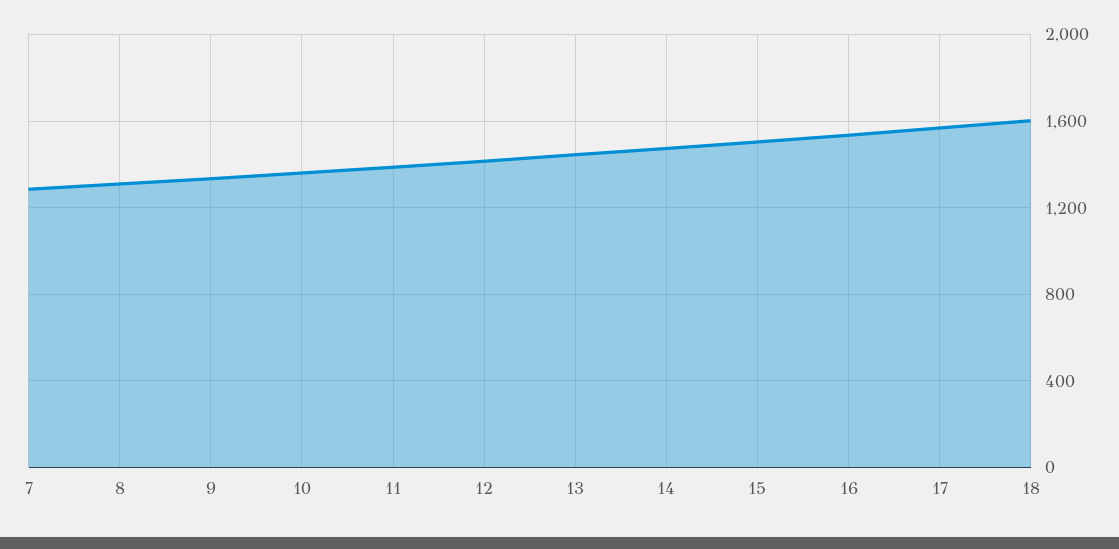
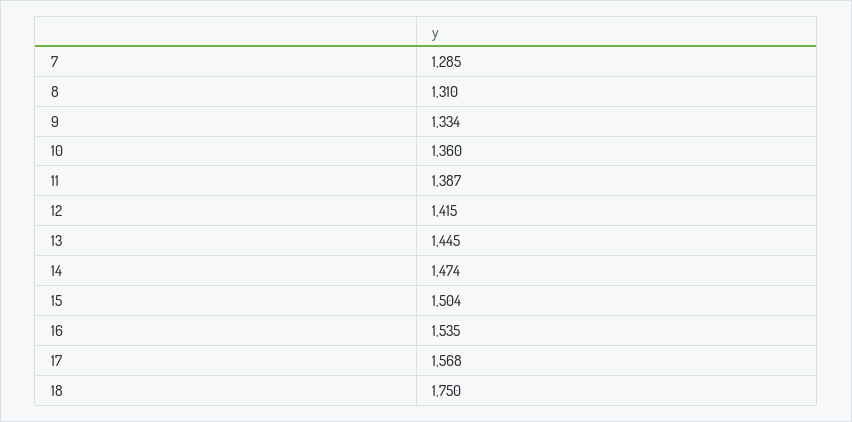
18: 1600 -> 1750

